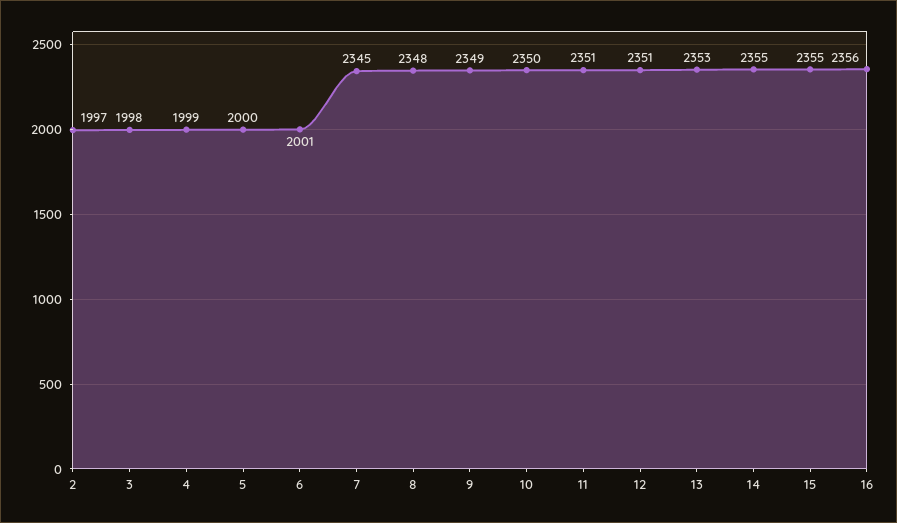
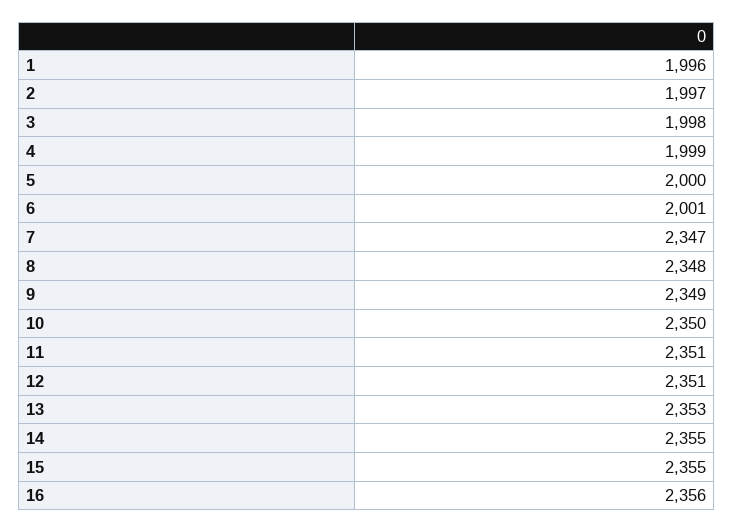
7: 2345 -> 2347
1: none -> 1996

